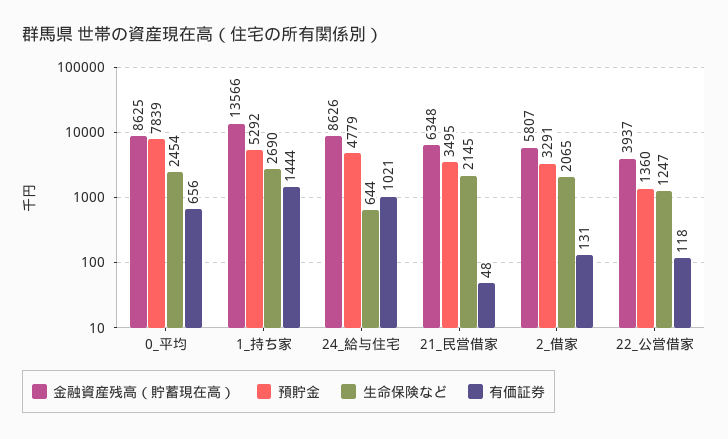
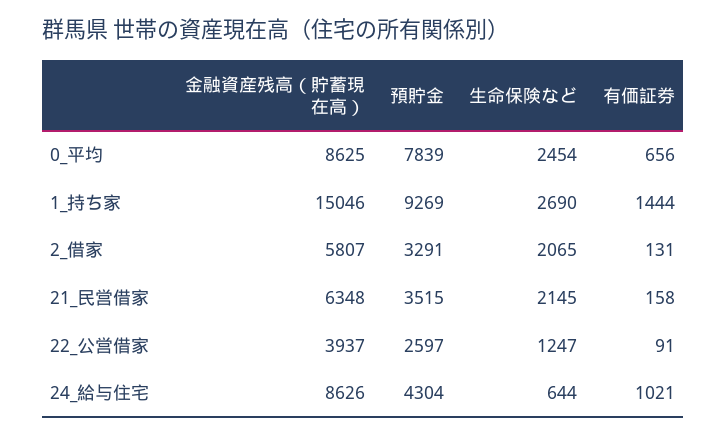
金融資産残高（貯蓄現在高）, 1_持ち家: 13566 -> 15046
預貯金, 1_持ち家: 5292 -> 9269
預貯金, 24_給与住宅: 4779 -> 4304
預貯金, 21_民営借家: 3495 -> 3515
有価証券, 21_民営借家: 48 -> 158
預貯金, 22_公営借家: 1360 -> 2597
有価証券, 22_公営借家: 118 -> 91

